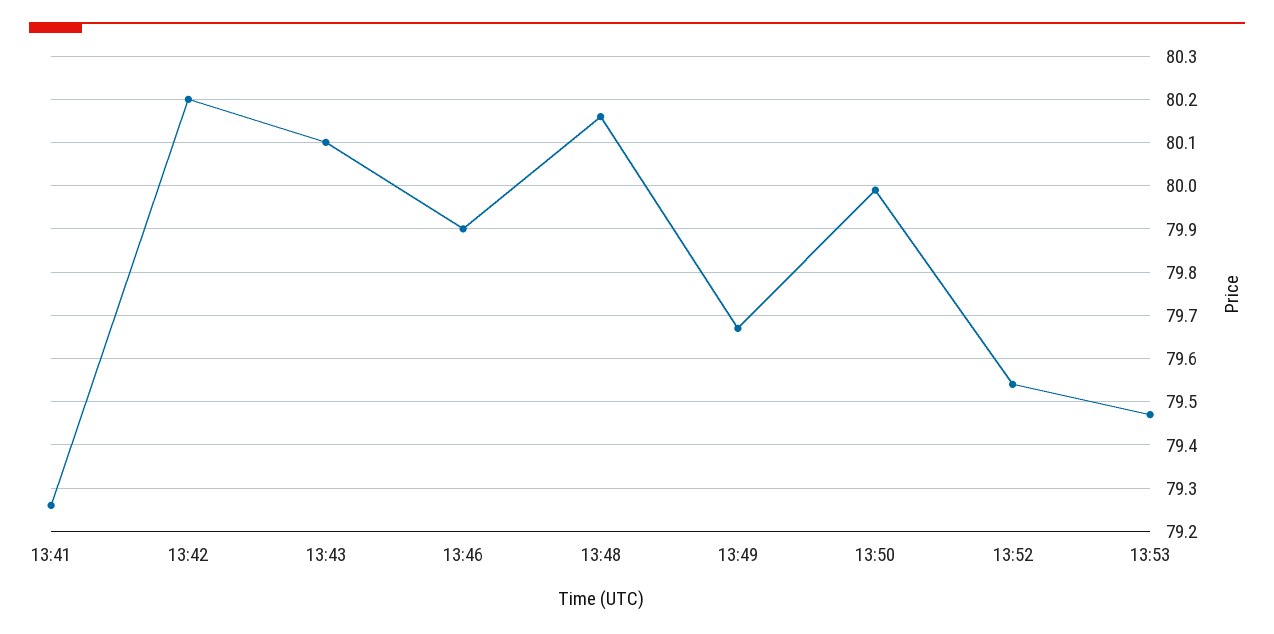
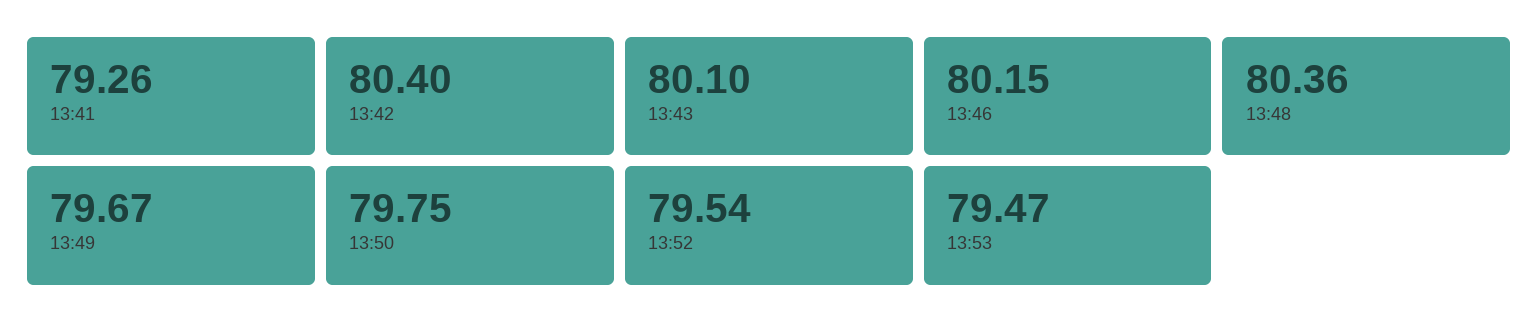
13:42: 80.2 -> 80.4
13:46: 79.9 -> 80.15
13:48: 80.15 -> 80.36
13:50: 80 -> 79.75

